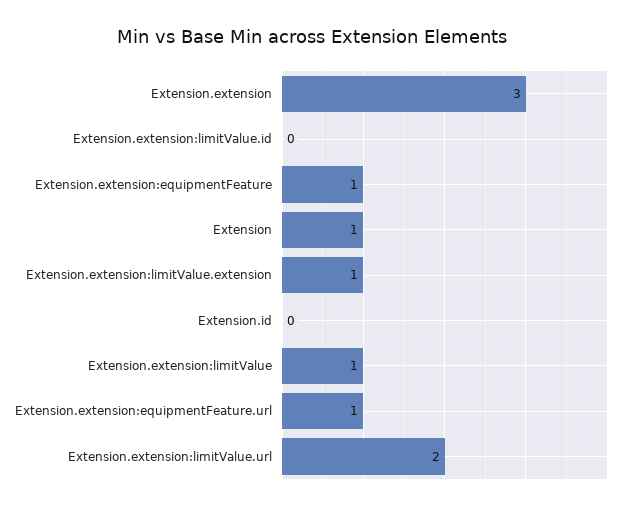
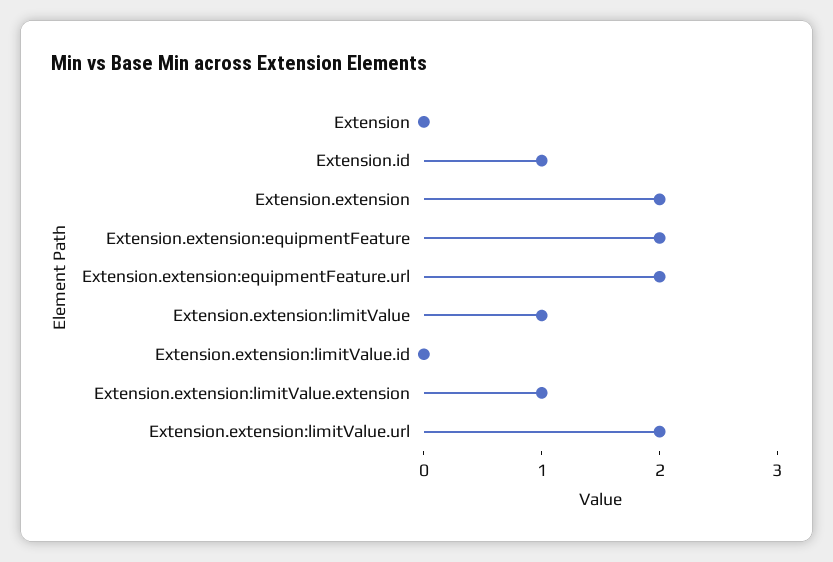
Extension.extension: 3 -> 2
Extension.extension:equipmentFeature: 1 -> 2
Extension: 1 -> 0
Extension.id: 0 -> 1
Extension.extension:equipmentFeature.url: 1 -> 2

